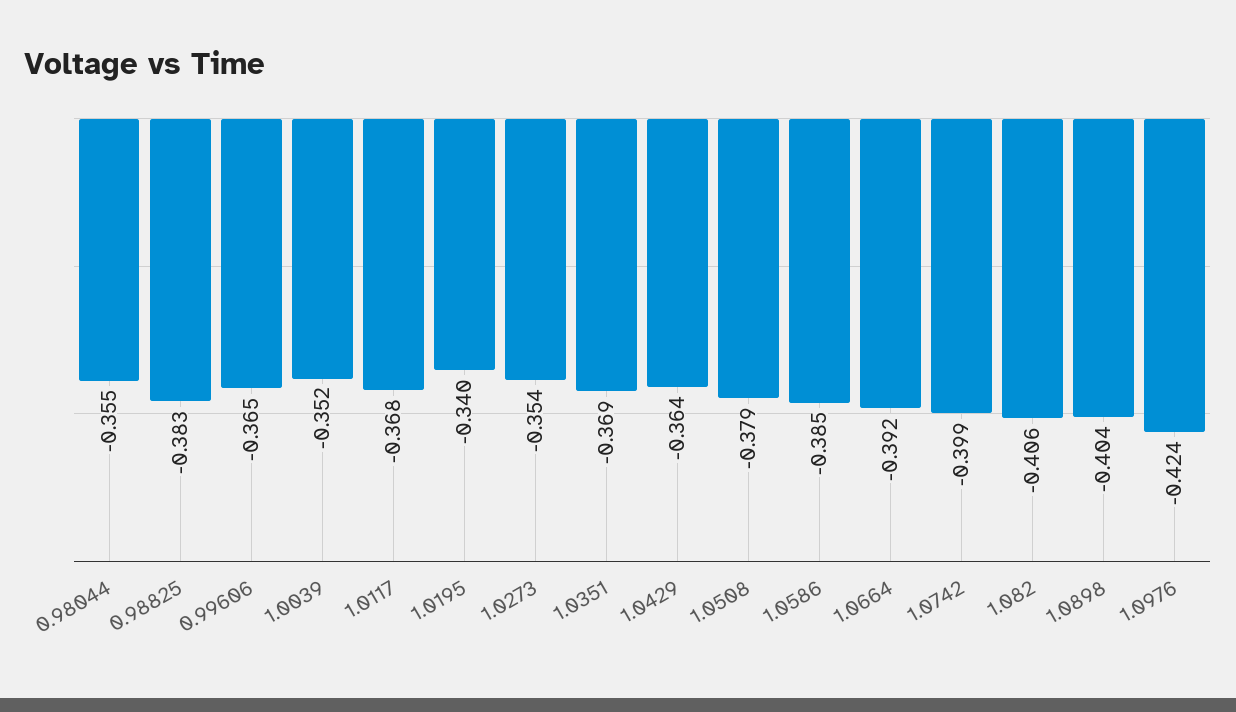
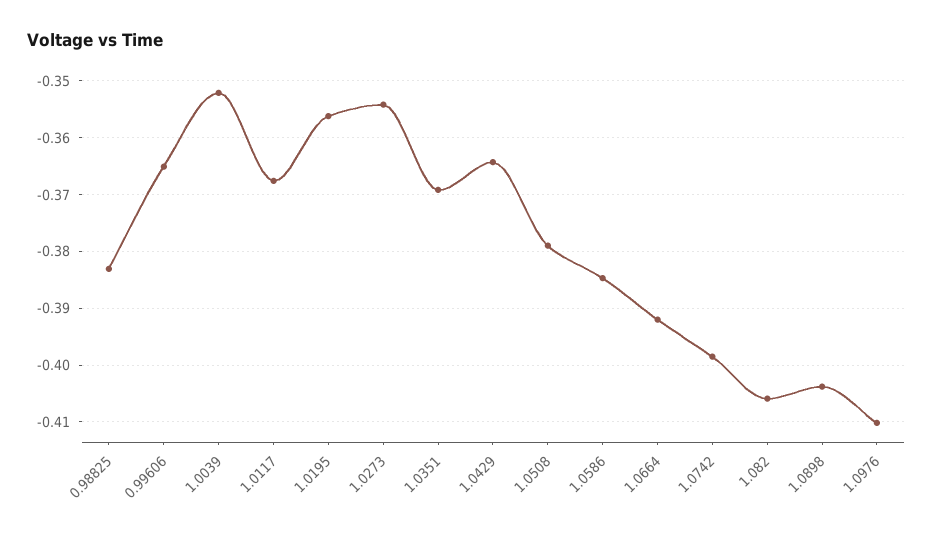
0.98044: -0.355 -> none
1.0195: -0.34 -> -0.356
1.0976: -0.424 -> -0.41

